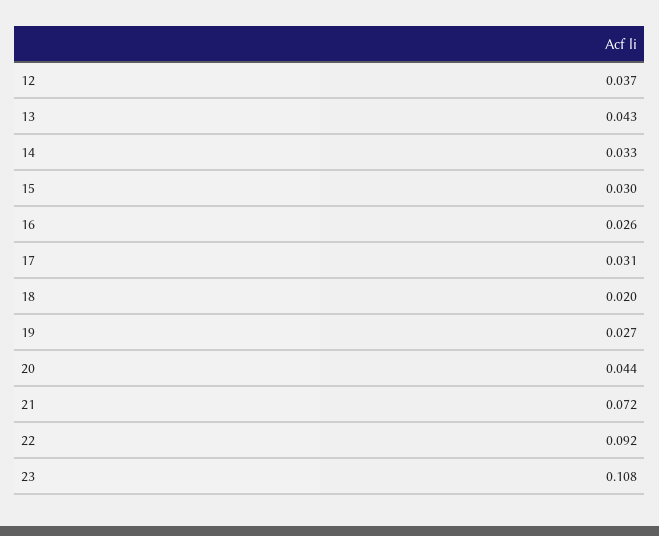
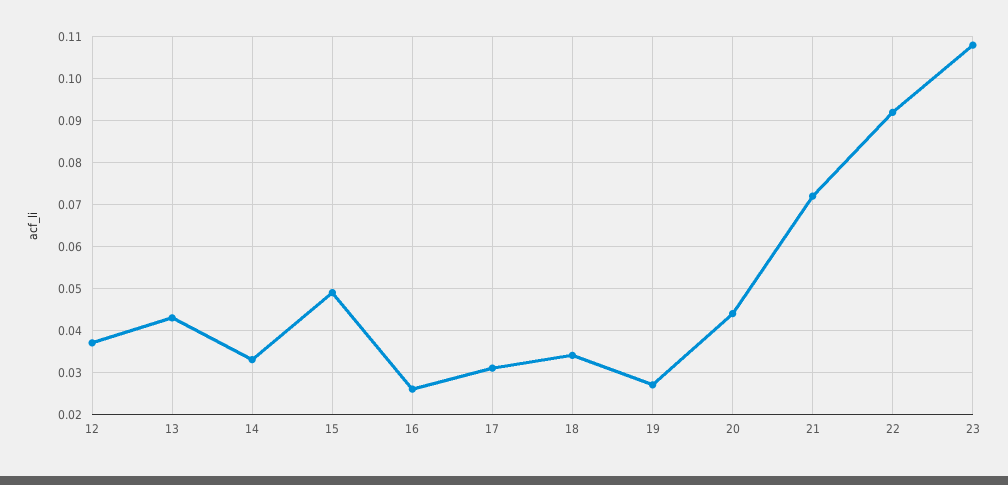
15: 0.03 -> 0.05
18: 0.02 -> 0.035

